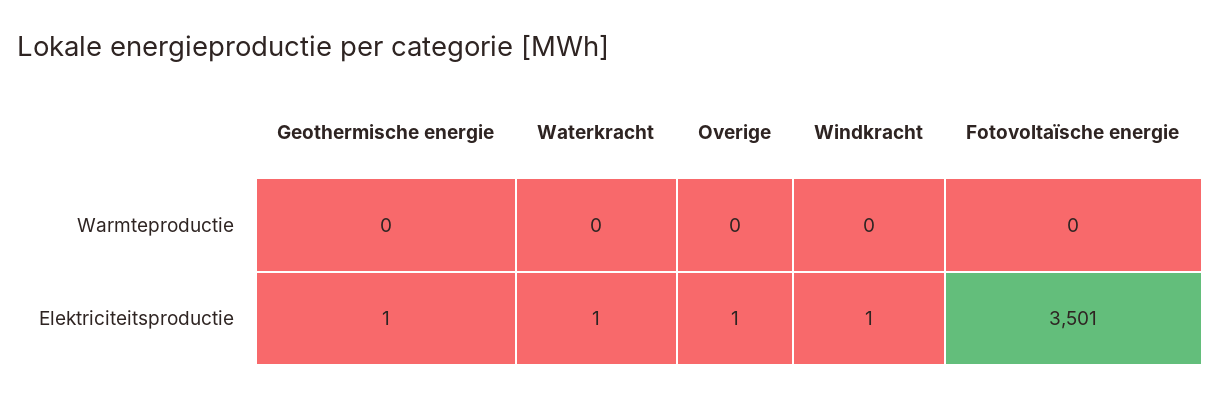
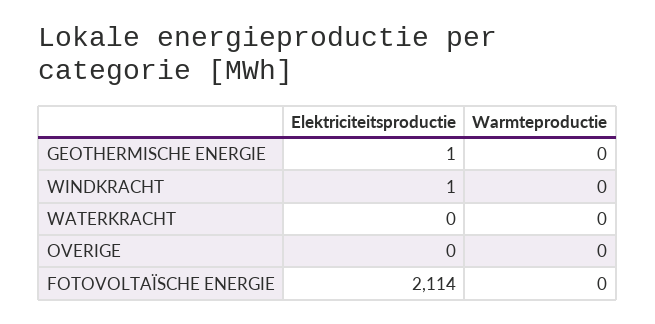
Waterkracht, Elektriciteitsproductie: 1 -> 0
Overige, Elektriciteitsproductie: 1 -> 0
Fotovoltaïsche energie, Elektriciteitsproductie: 3501 -> 2114

